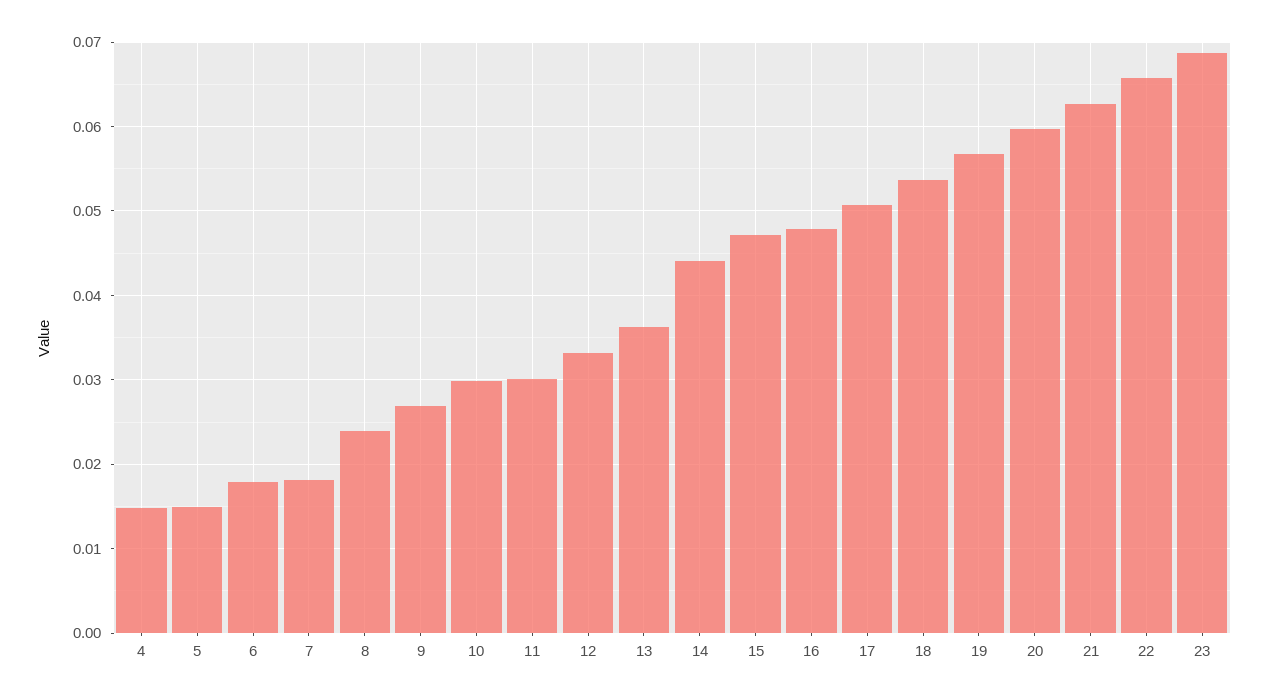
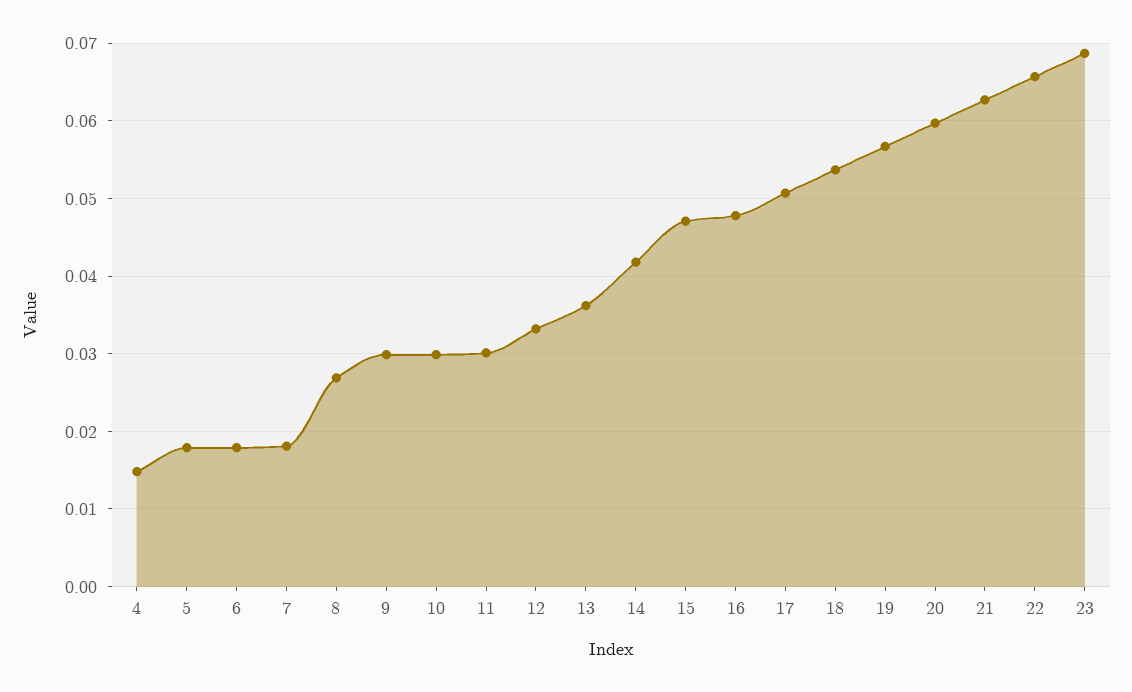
5: 0.015 -> 0.018
8: 0.024 -> 0.027
9: 0.027 -> 0.03
14: 0.044 -> 0.042

